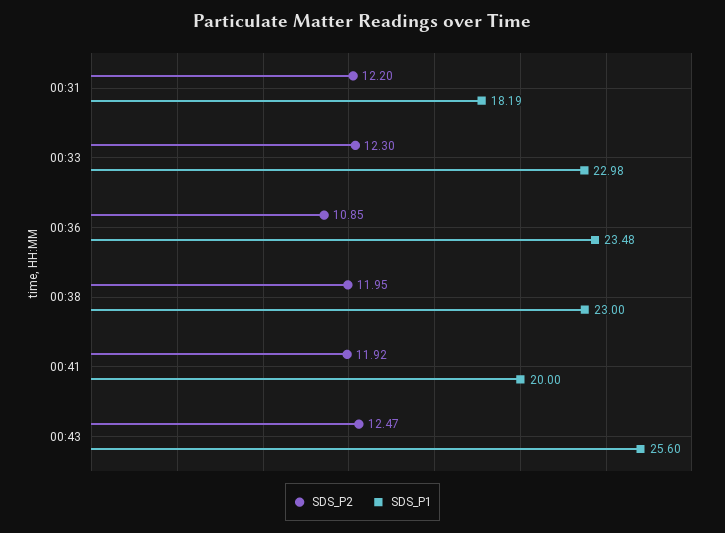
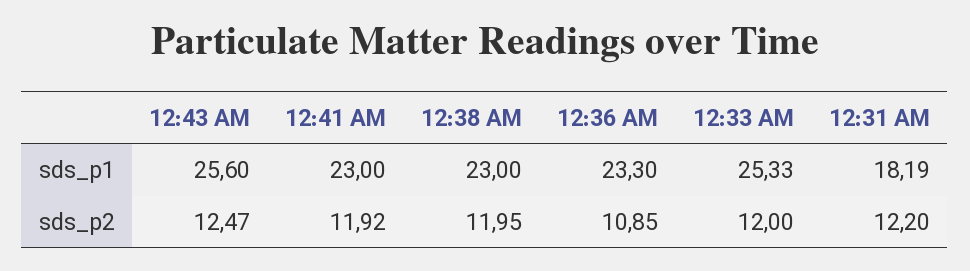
SDS_P2, 00:33: 12.3 -> 12
SDS_P1, 00:33: 22.98 -> 25.33
SDS_P1, 00:36: 23.48 -> 23.3
SDS_P1, 00:41: 20 -> 23

